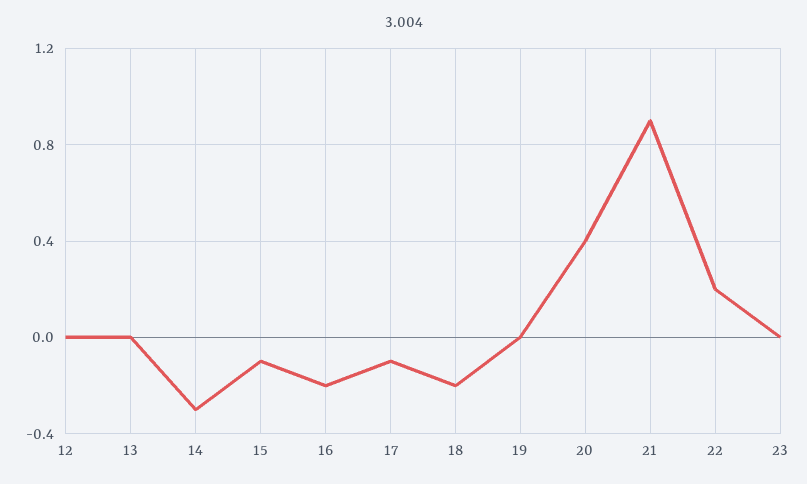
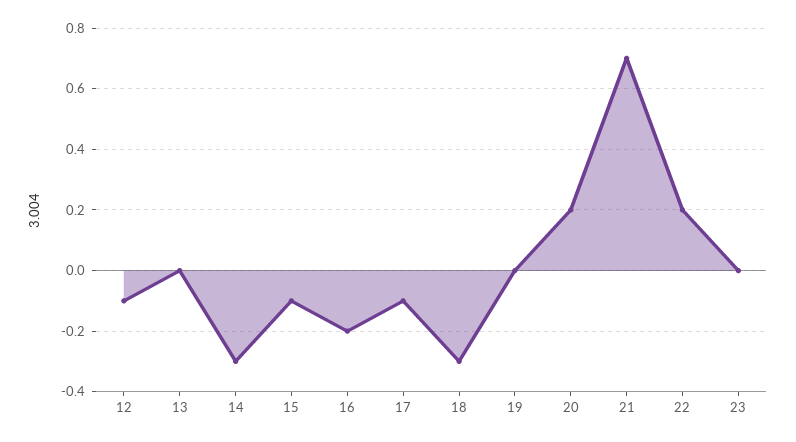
12: 0 -> -0.1
18: -0.2 -> -0.3
20: 0.4 -> 0.2
21: 0.9 -> 0.7

